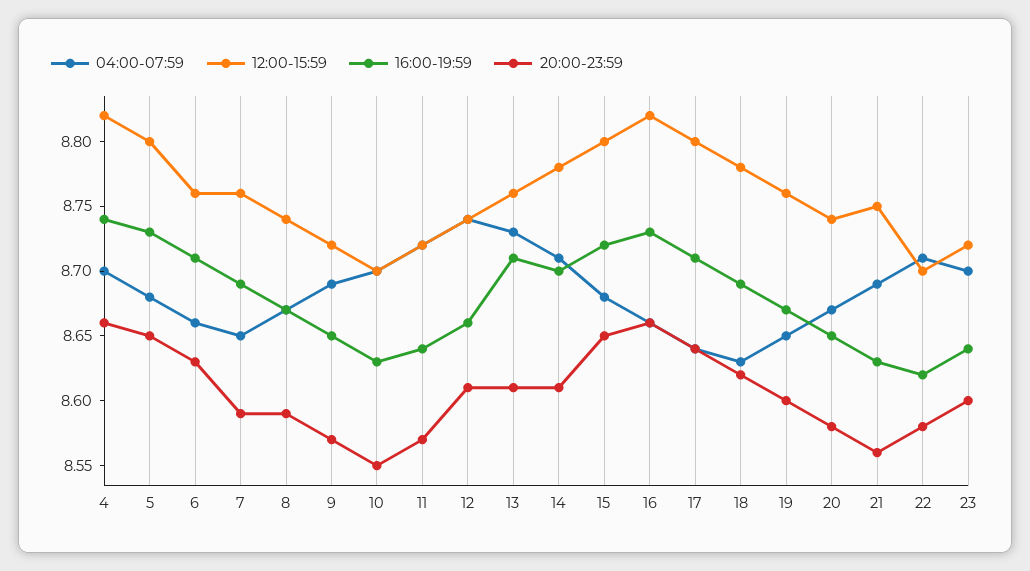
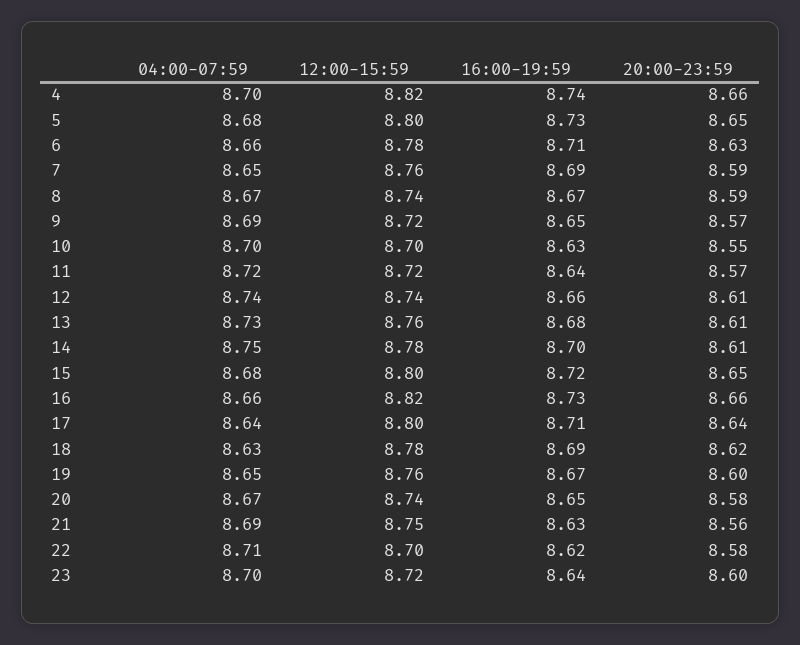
12:00-15:59, 6: 8.76 -> 8.78
16:00-19:59, 13: 8.71 -> 8.68
04:00-07:59, 14: 8.71 -> 8.75

